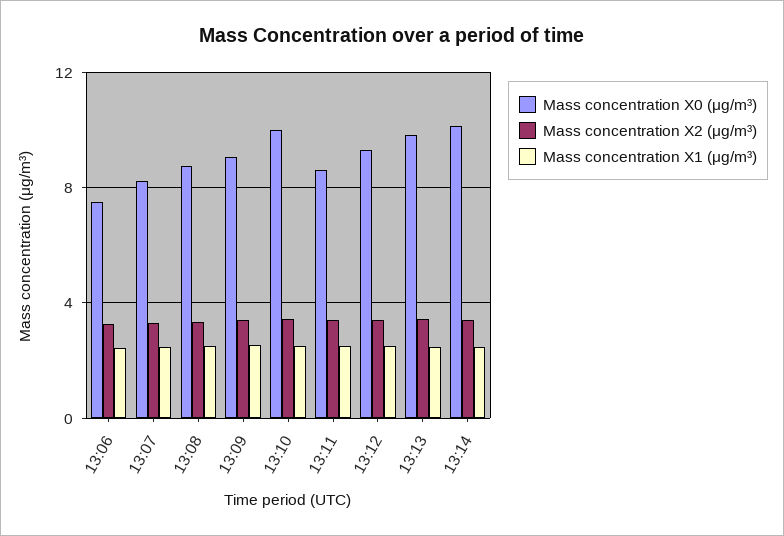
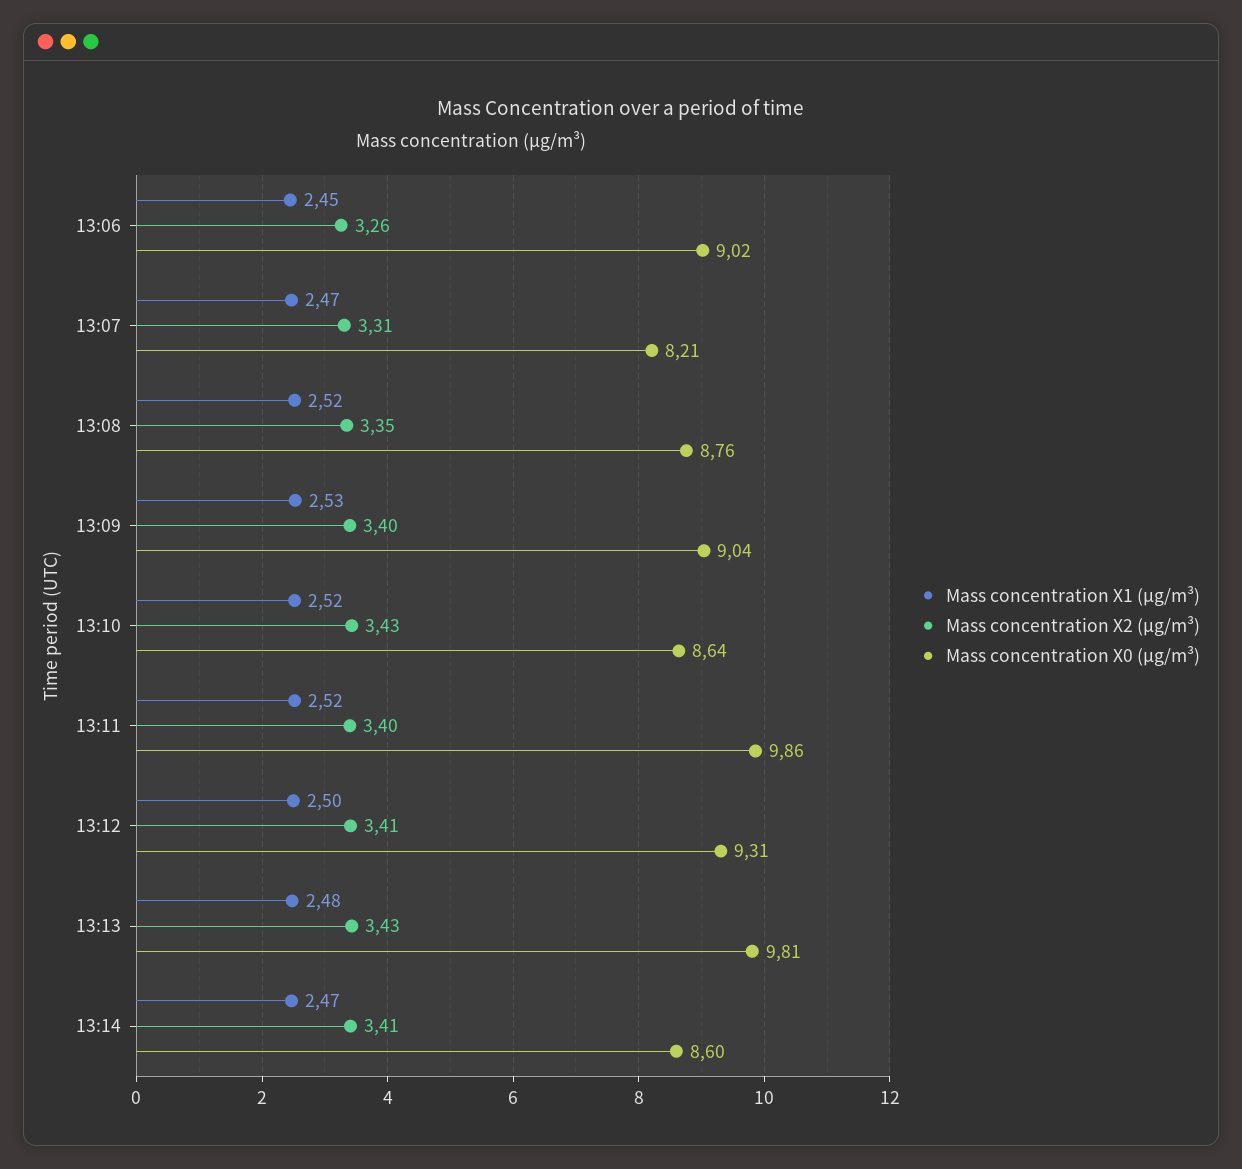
Mass concentration X0 (μg/m³), 13:06: 7.5 -> 9.02
Mass concentration X0 (μg/m³), 13:10: 10 -> 8.64
Mass concentration X0 (μg/m³), 13:11: 8.5 -> 9.86
Mass concentration X0 (μg/m³), 13:14: 10 -> 8.6

